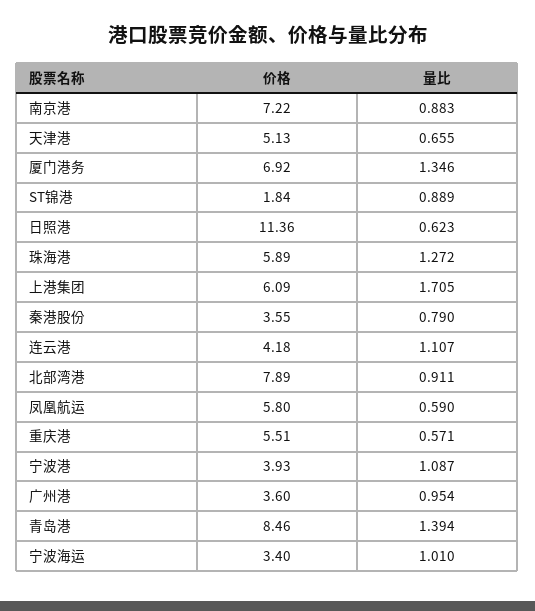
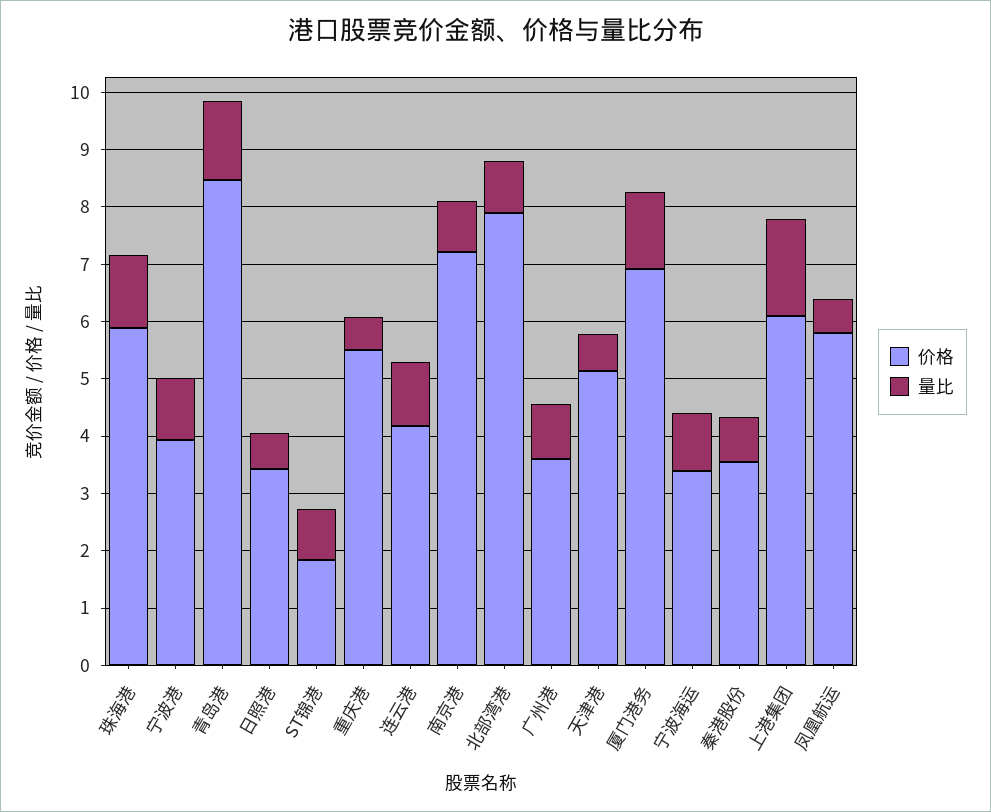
价格, 日照港: 11.36 -> 3.4

